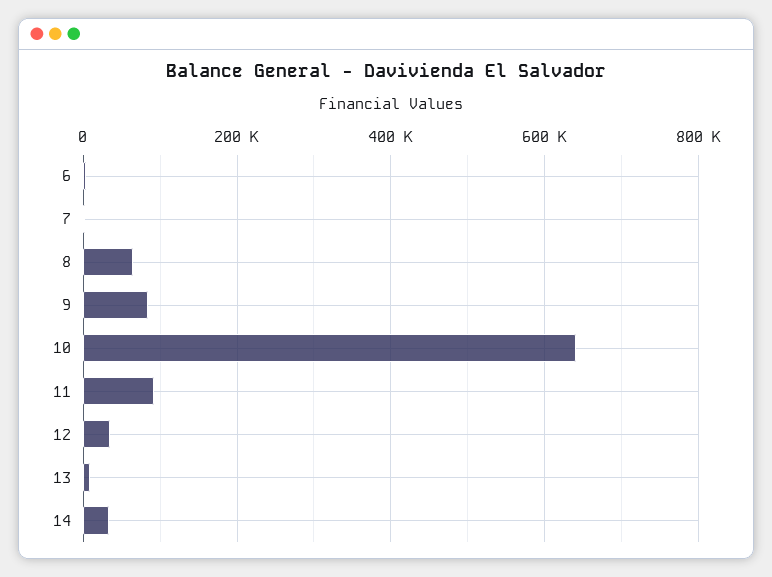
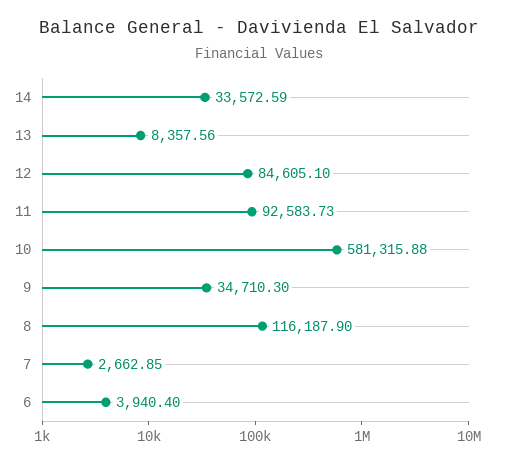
8: 60000 -> 116187.9
9: 80000 -> 34710.3
10: 640000 -> 581315.88
12: 40000 -> 84605.1

